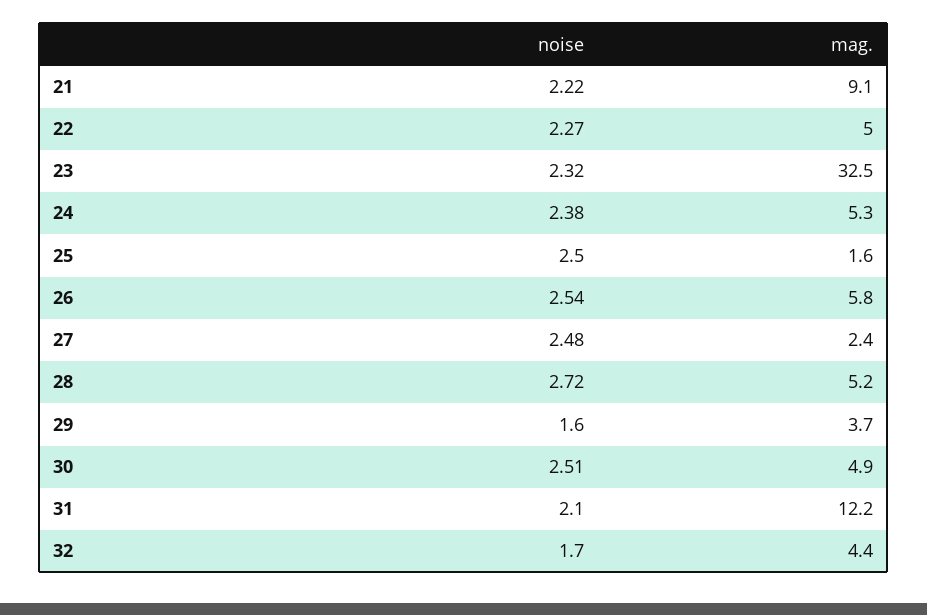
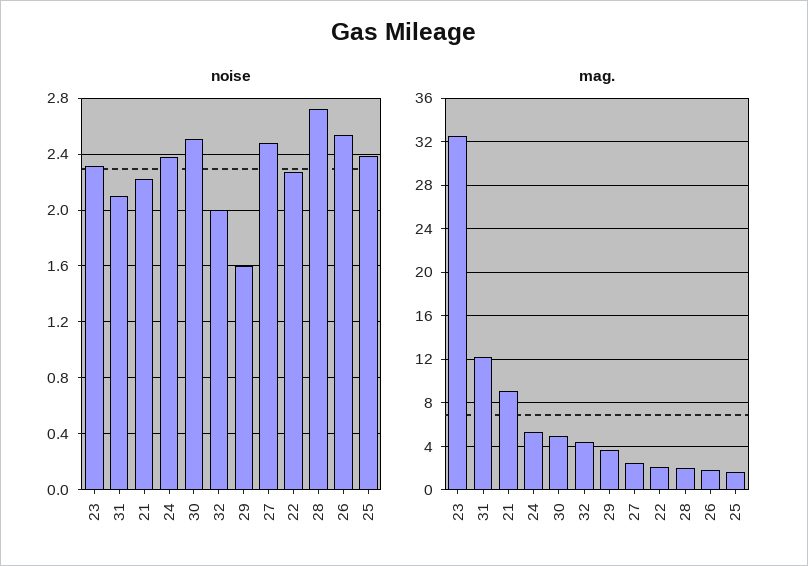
mag., 22: 5 -> 2
noise, 25: 2.5 -> 2.4
mag., 26: 5.8 -> 2
mag., 28: 5.2 -> 2
noise, 32: 1.7 -> 2

